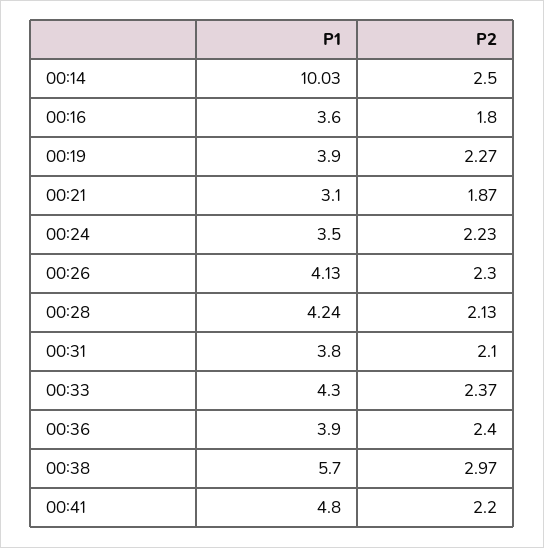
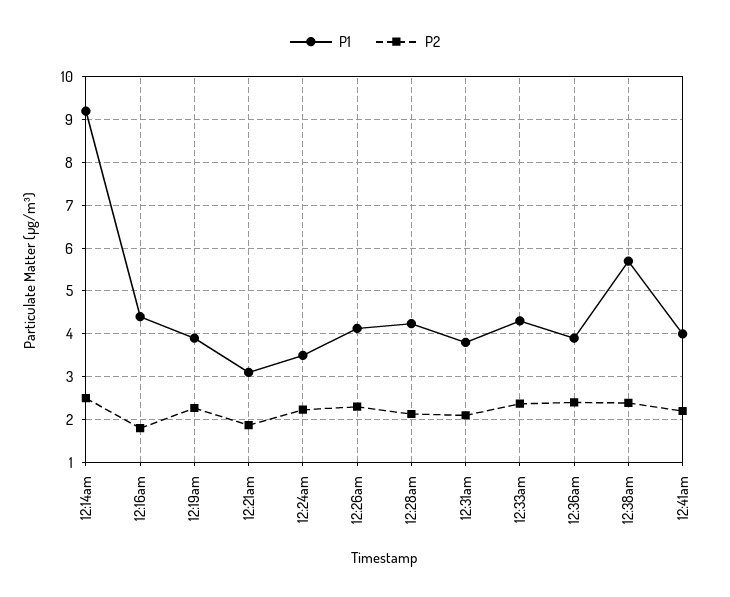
P1, 00:14: 10.03 -> 9.2
P1, 00:16: 3.6 -> 4.4
P2, 00:38: 2.97 -> 2.4
P1, 00:41: 4.8 -> 4

